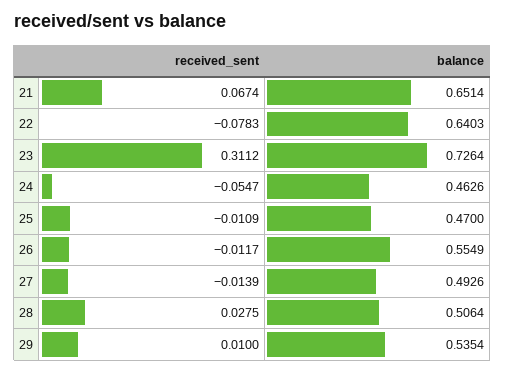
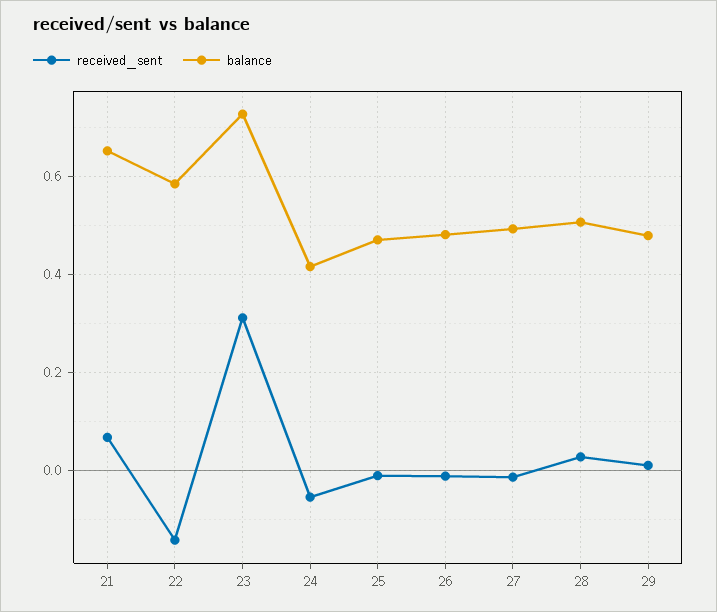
received_sent, 22: -0.0783 -> -0.14
balance, 22: 0.6403 -> 0.58
balance, 24: 0.4626 -> 0.42
balance, 26: 0.5549 -> 0.48
balance, 29: 0.5354 -> 0.48

